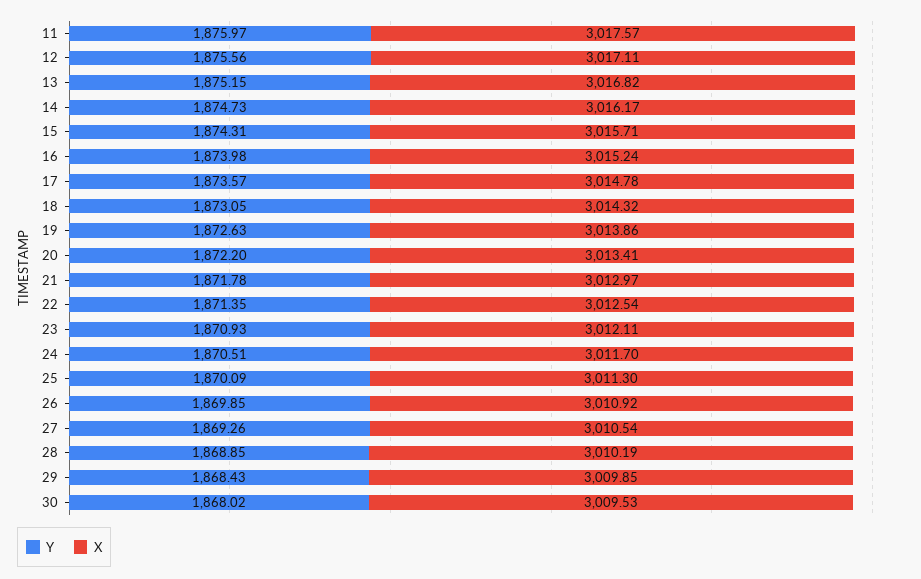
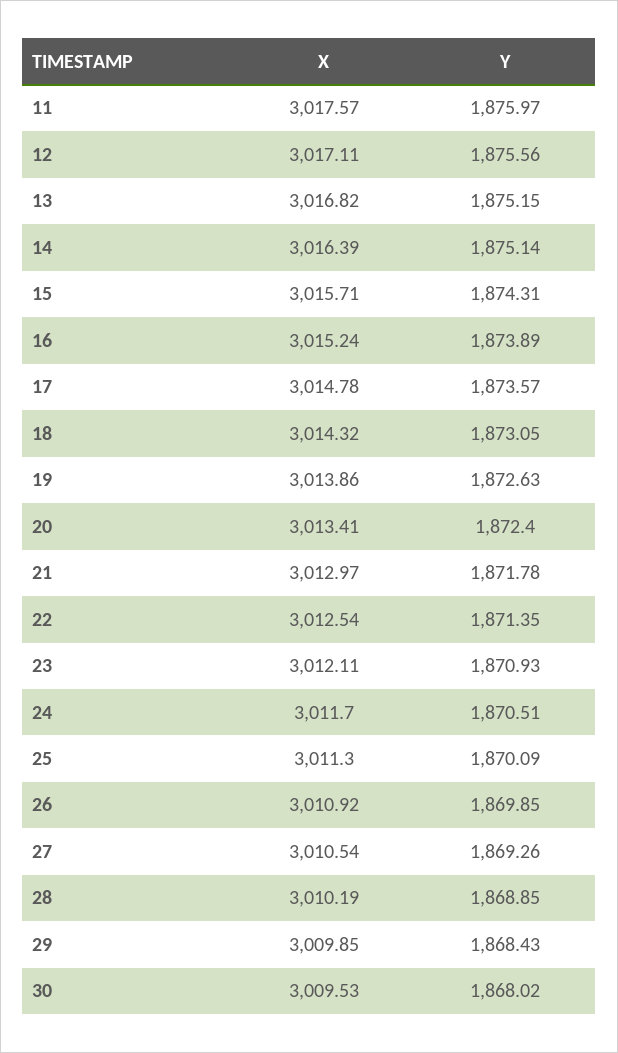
Y, 14: 1874.73 -> 1875.14
X, 14: 3016.17 -> 3016.39
Y, 16: 1873.98 -> 1873.89
Y, 20: 1872.2 -> 1872.4

